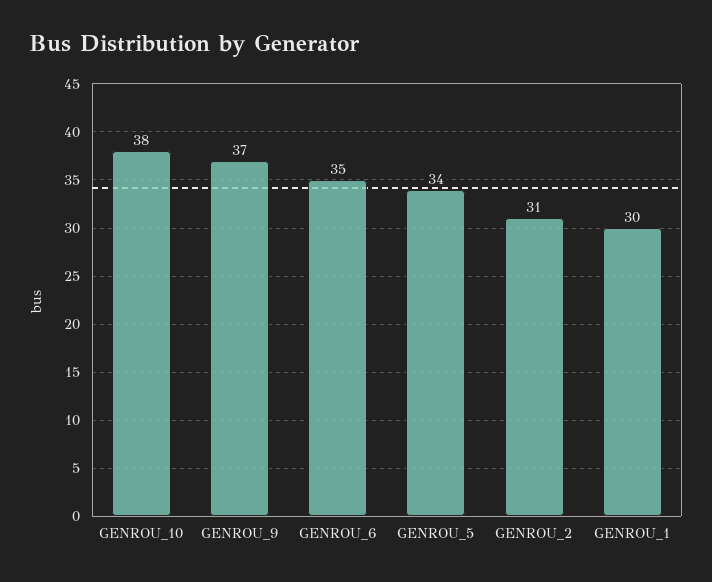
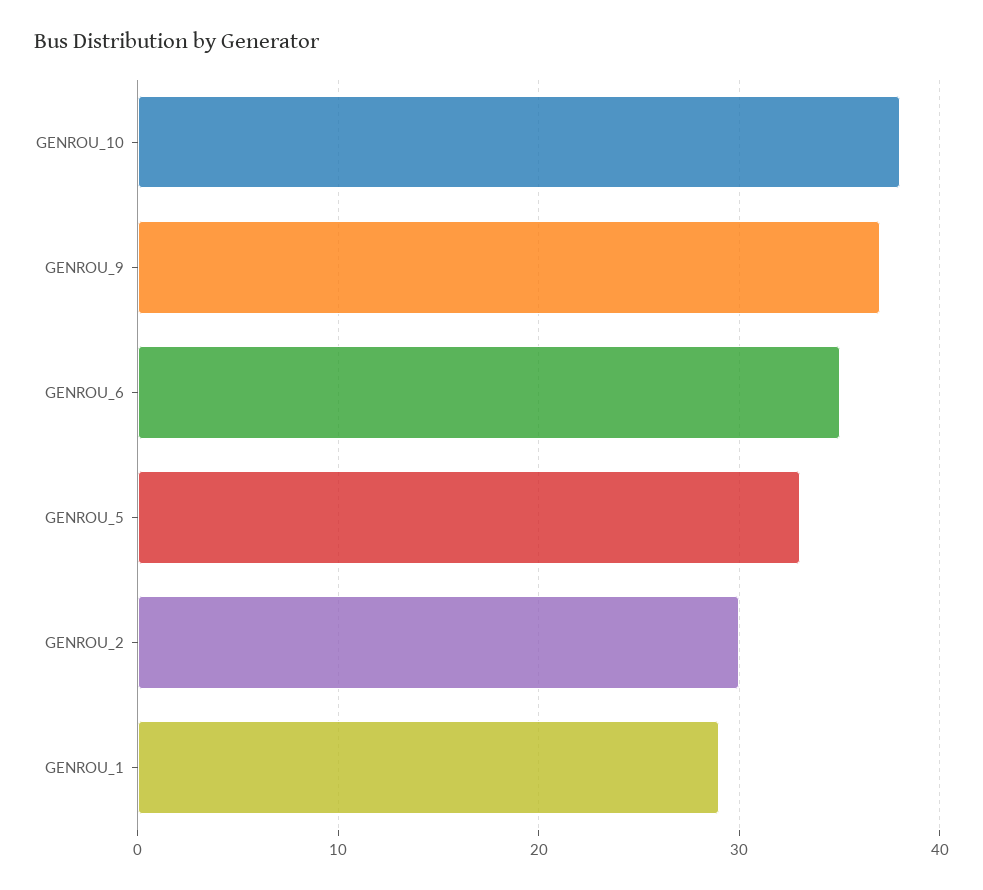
GENROU_5: 34 -> 33
GENROU_2: 31 -> 30
GENROU_1: 30 -> 29

